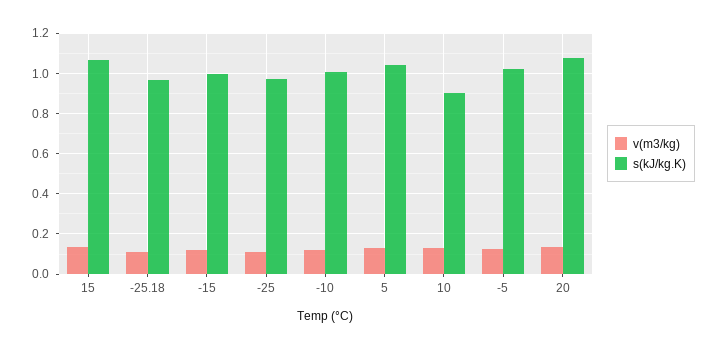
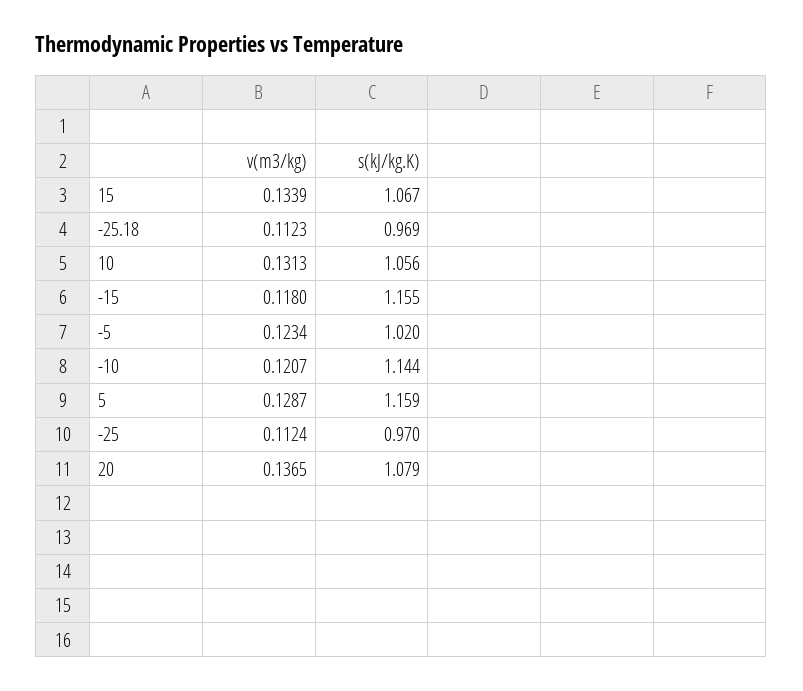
s(kJ/kg.K), -15: 1 -> 1.155
s(kJ/kg.K), -10: 1 -> 1.144
s(kJ/kg.K), 5: 1.05 -> 1.159
s(kJ/kg.K), 10: 0.9 -> 1.056

